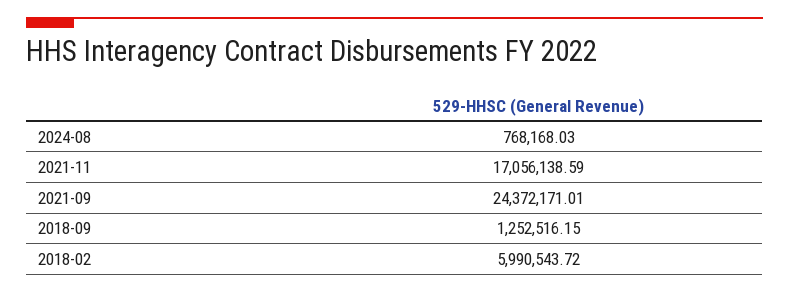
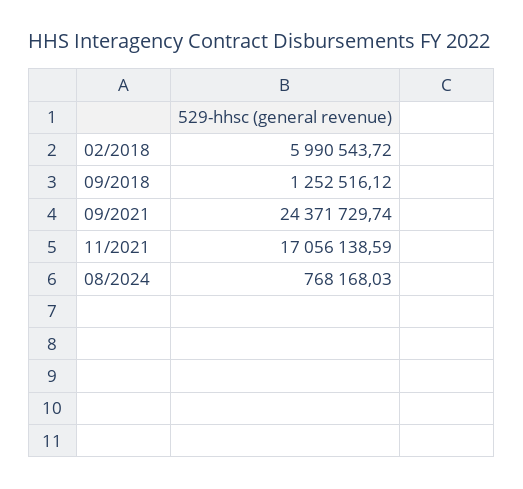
2021-09: 24372171.01 -> 24371729.74
2018-09: 1252516.15 -> 1252516.12

